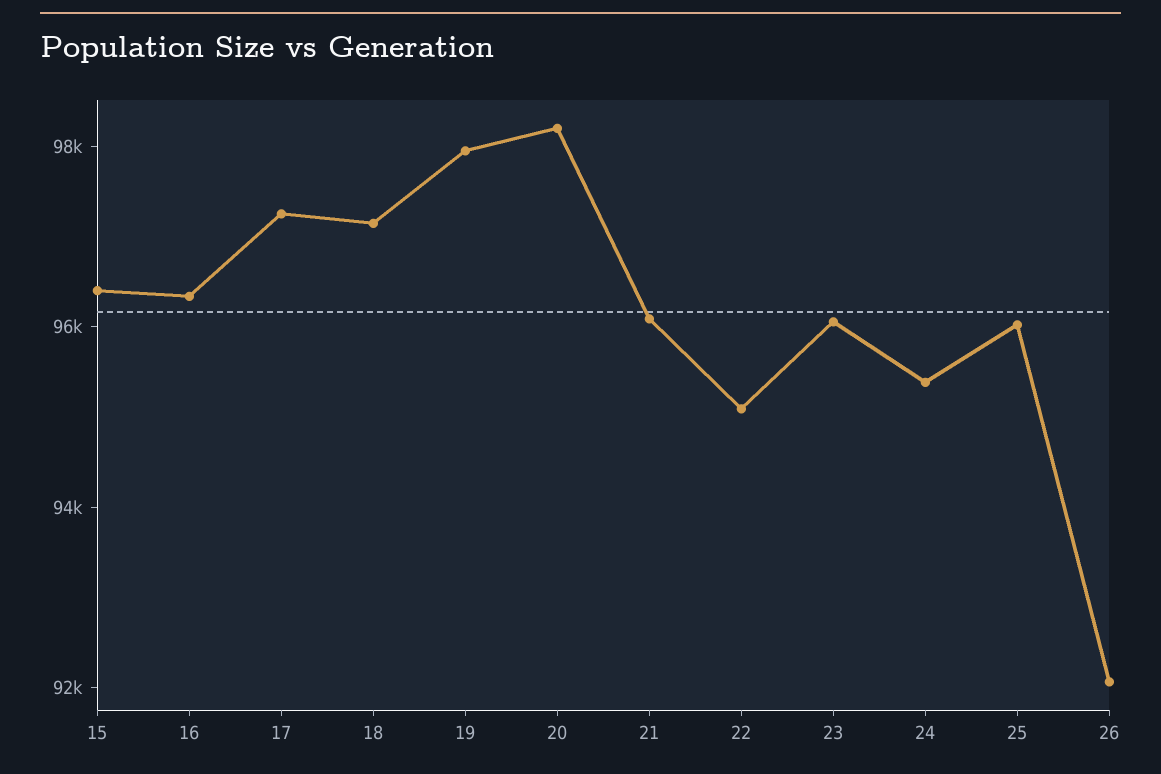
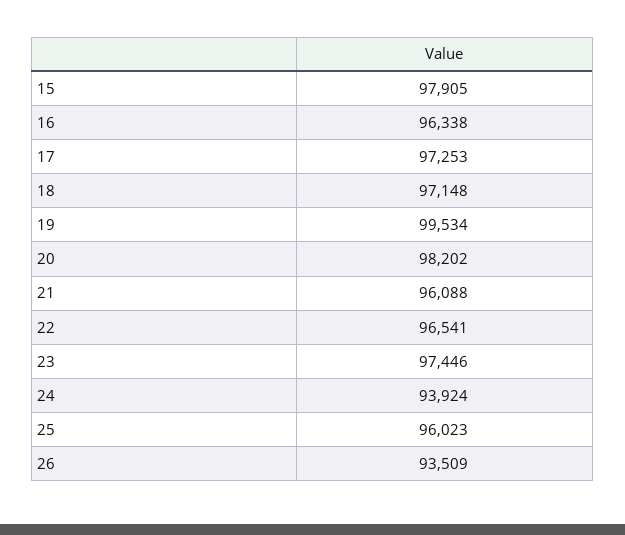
15: 96500 -> 97905
19: 98000 -> 99534
22: 95000 -> 96541
23: 96000 -> 97446
24: 95500 -> 93924
26: 92000 -> 93509

